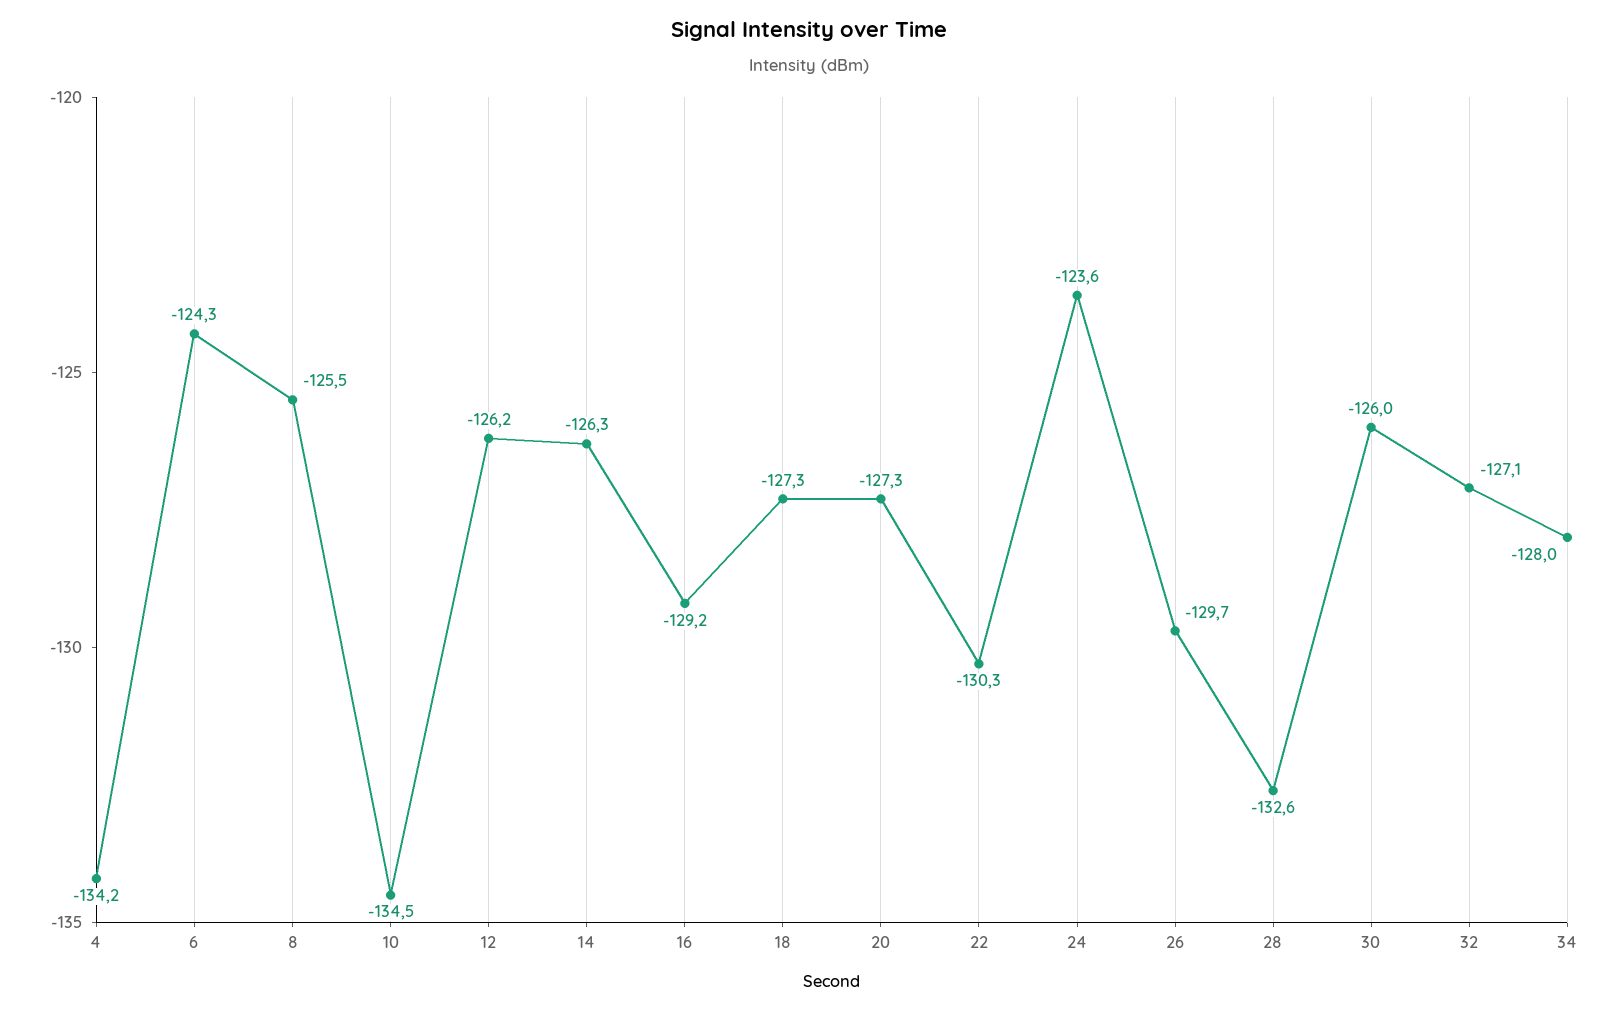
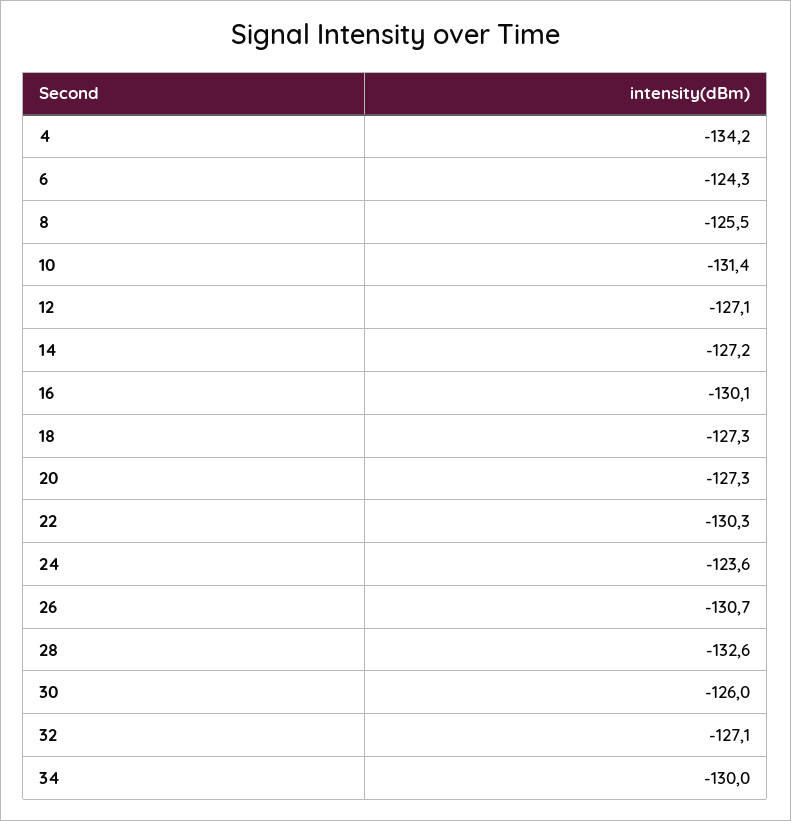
10: -134.5 -> -131.4
12: -126.2 -> -127.1
14: -126.3 -> -127.2
16: -129.2 -> -130.1
26: -129.7 -> -130.7
34: -128 -> -130

